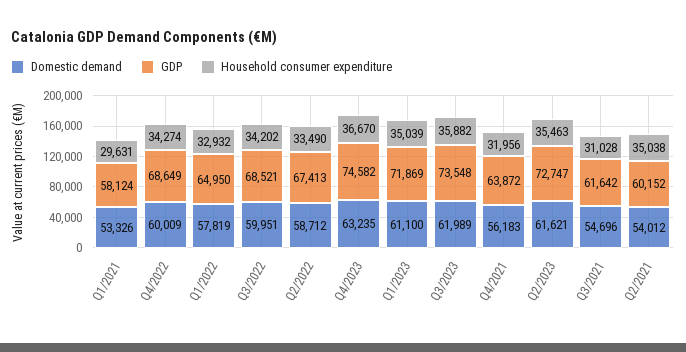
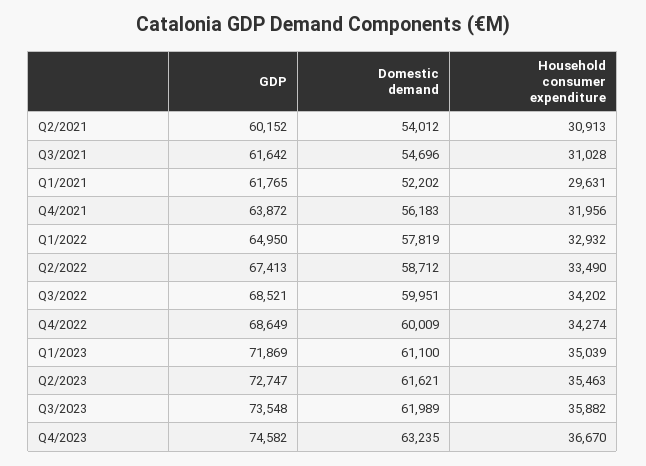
Domestic demand, Q1/2021: 53326 -> 52202
GDP, Q1/2021: 58124 -> 61765
Household consumer expenditure, Q2/2021: 35038 -> 30913

